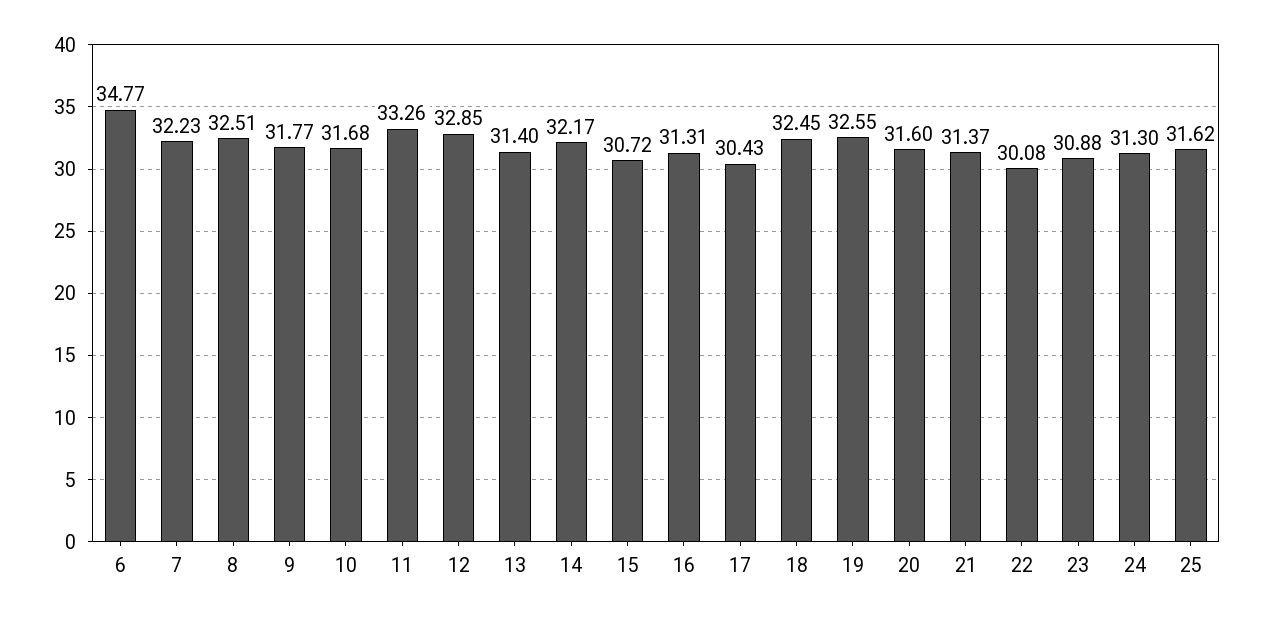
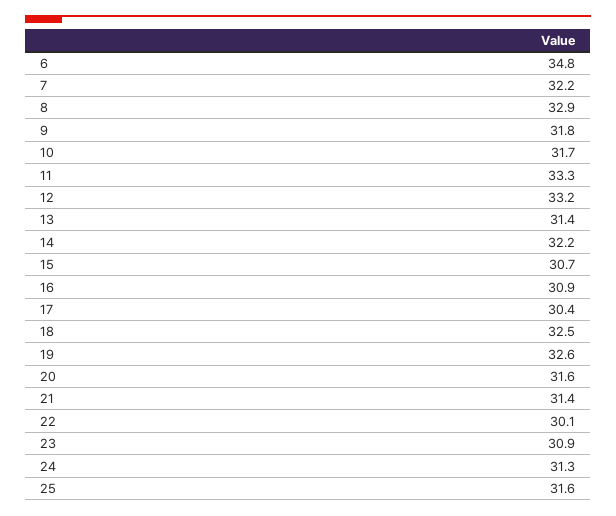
8: 32.51 -> 32.9
12: 32.85 -> 33.2
16: 31.31 -> 30.9

